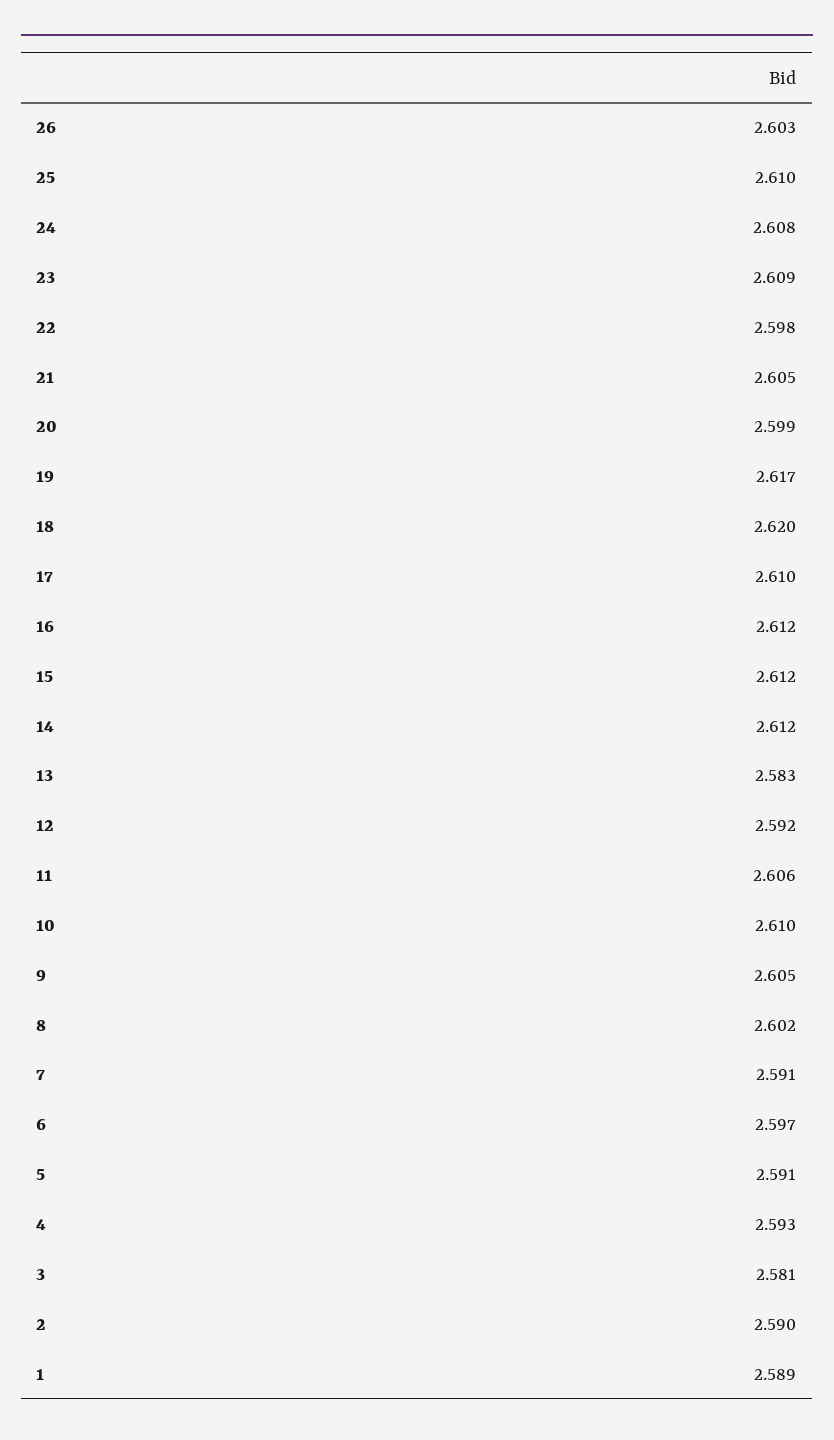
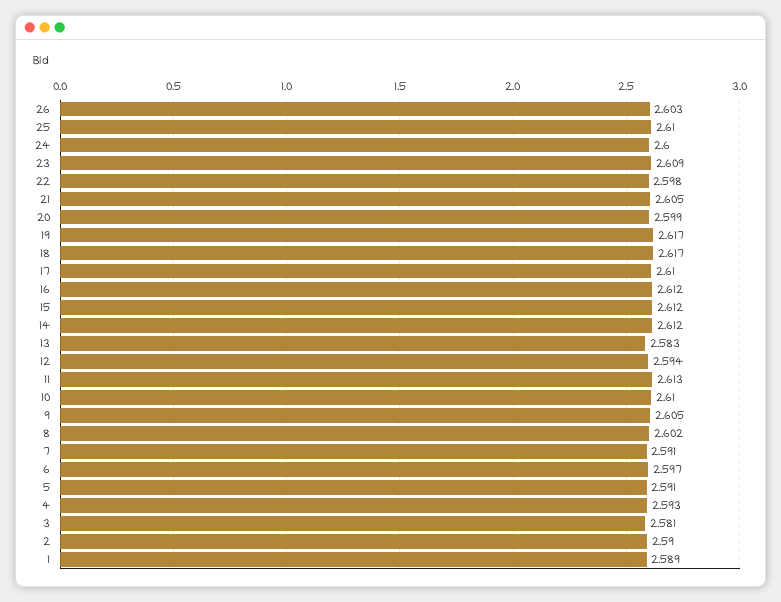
24: 2.608 -> 2.6
18: 2.62 -> 2.617
12: 2.592 -> 2.594
11: 2.606 -> 2.613

